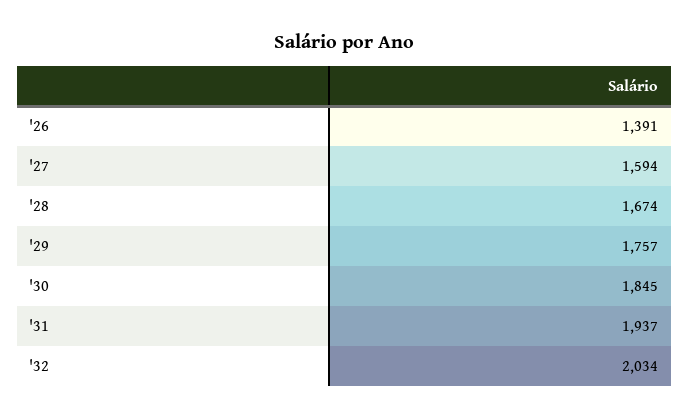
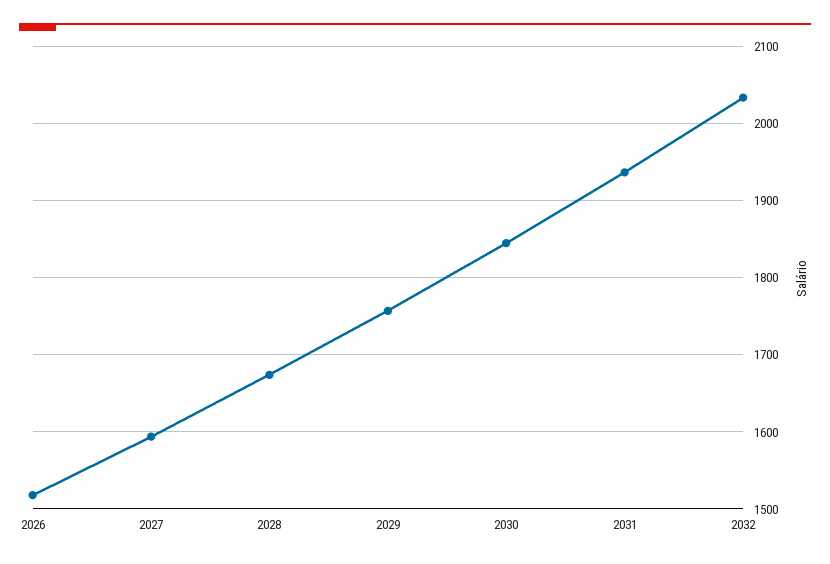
'26: 1391 -> 1520

